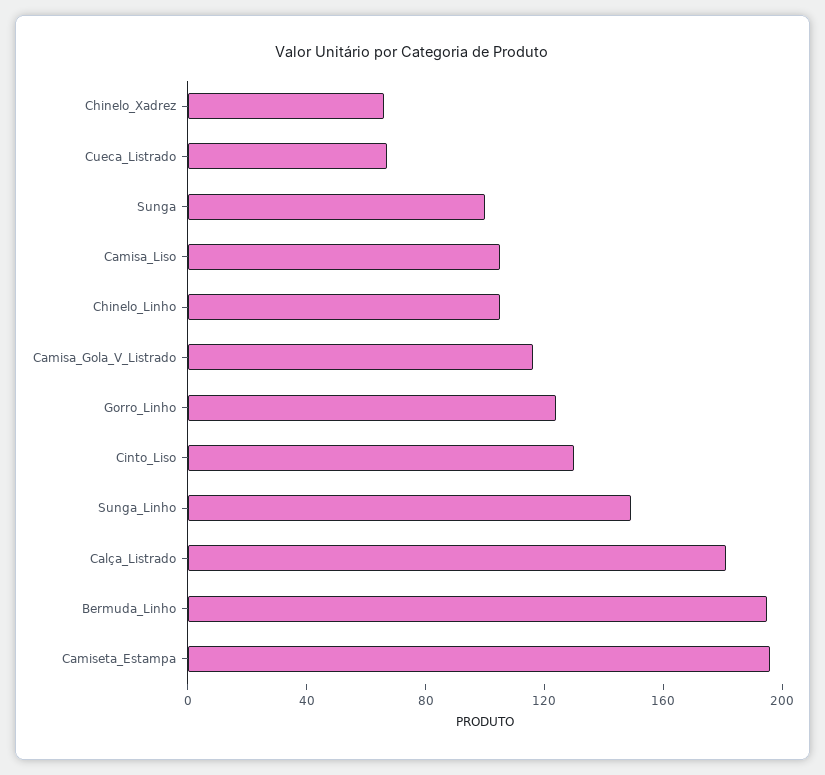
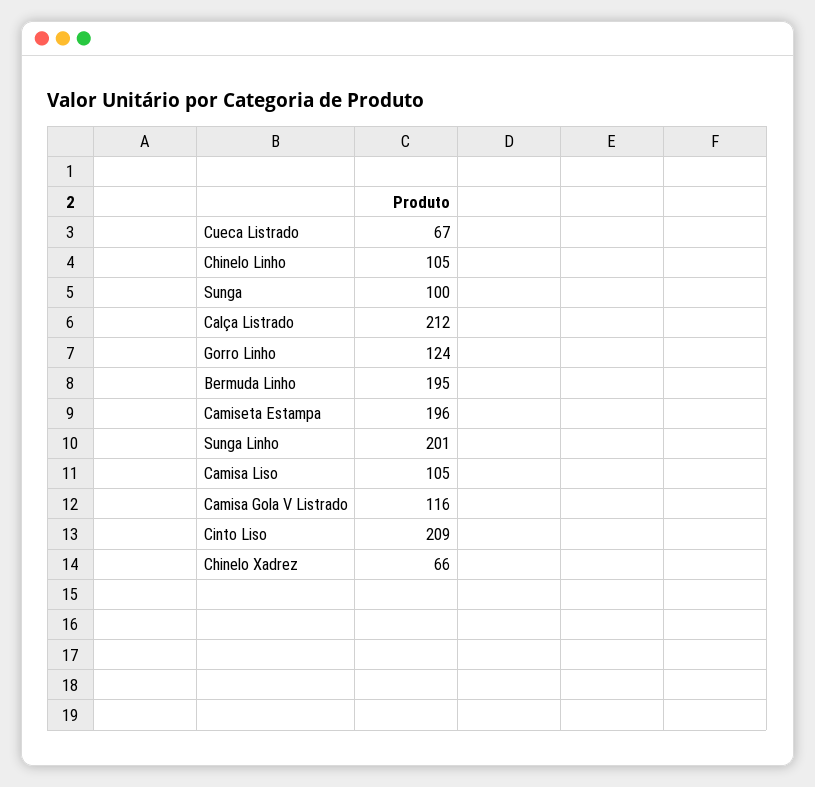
Cinto_Liso: 130 -> 209
Sunga_Linho: 150 -> 201
Calça_Listrado: 180 -> 212

